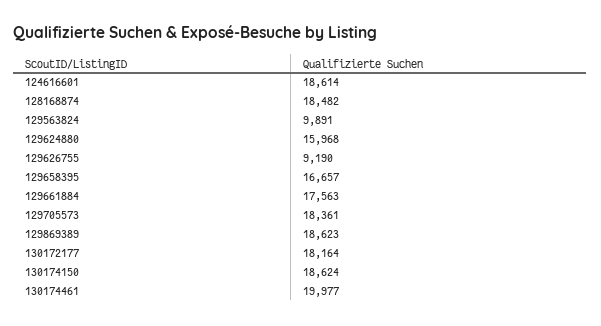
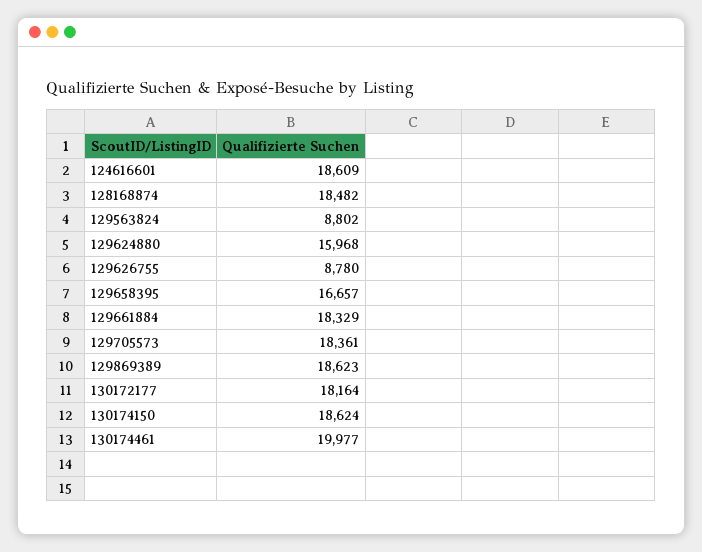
124616601: 18614 -> 18609
129563824: 9891 -> 8802
129626755: 9190 -> 8780
129661884: 17563 -> 18329

